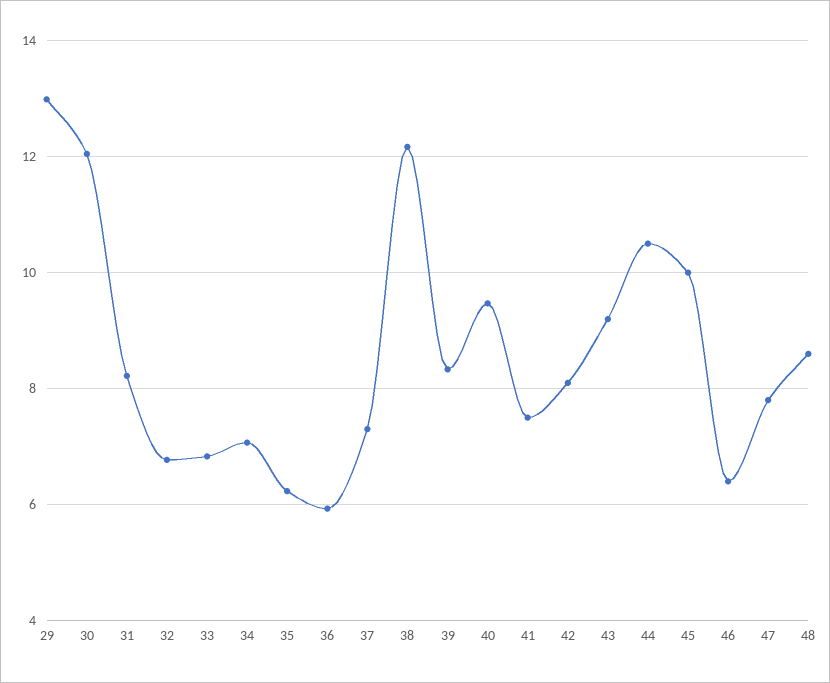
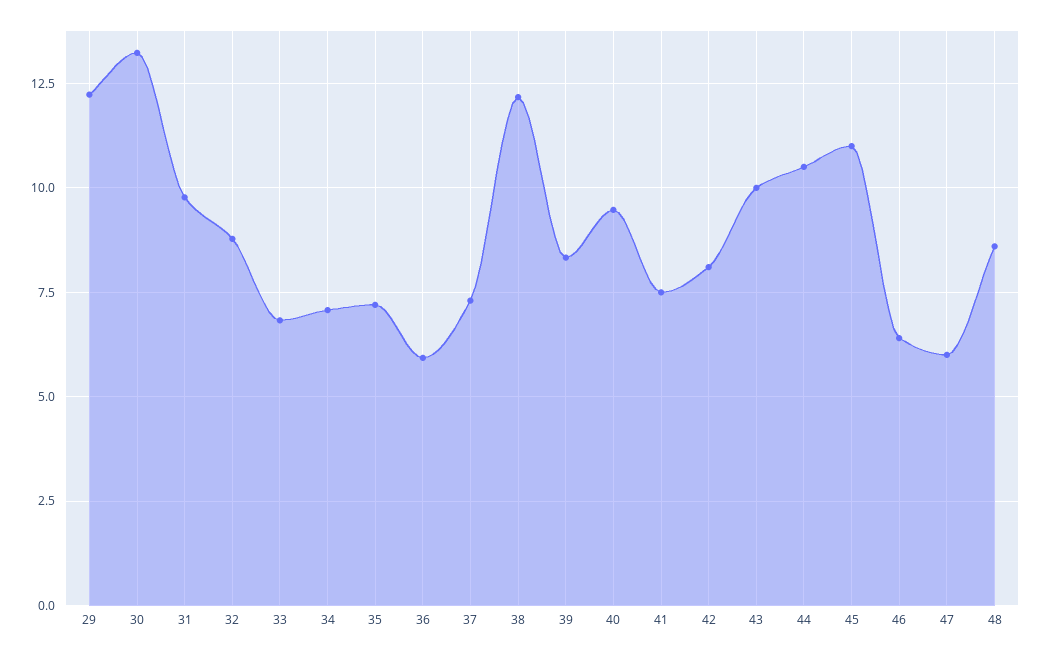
29: 13 -> 12.25
30: 12 -> 13.25
31: 8.2 -> 9.75
32: 6.8 -> 8.75
35: 6.2 -> 7.25
43: 9.2 -> 10
45: 10 -> 11
47: 7.8 -> 6

